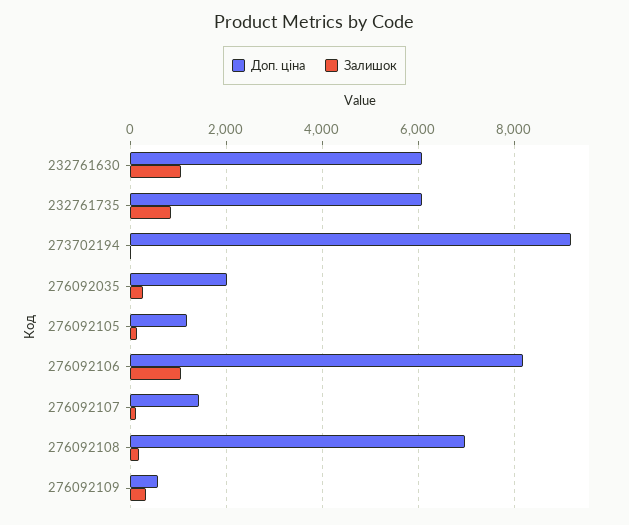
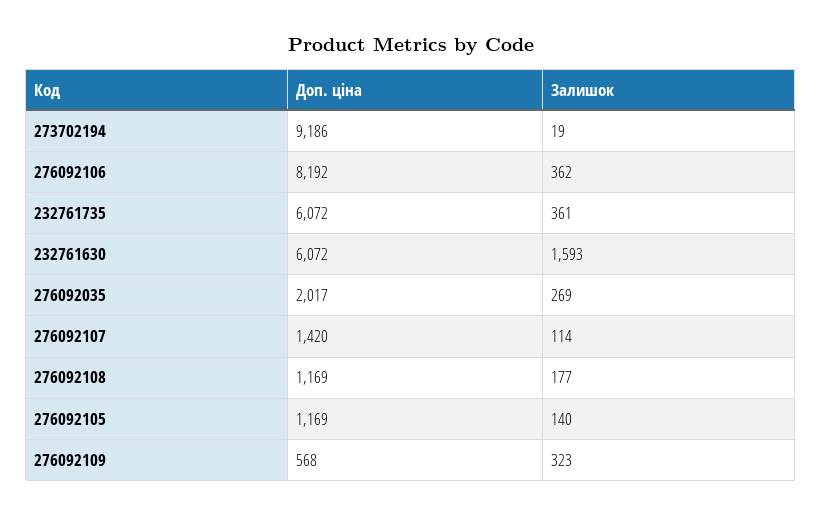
Залишок, 232761630: 1000 -> 1593
Залишок, 232761735: 800 -> 361
Залишок, 276092106: 1000 -> 362
Доп. ціна, 276092108: 7000 -> 1169

